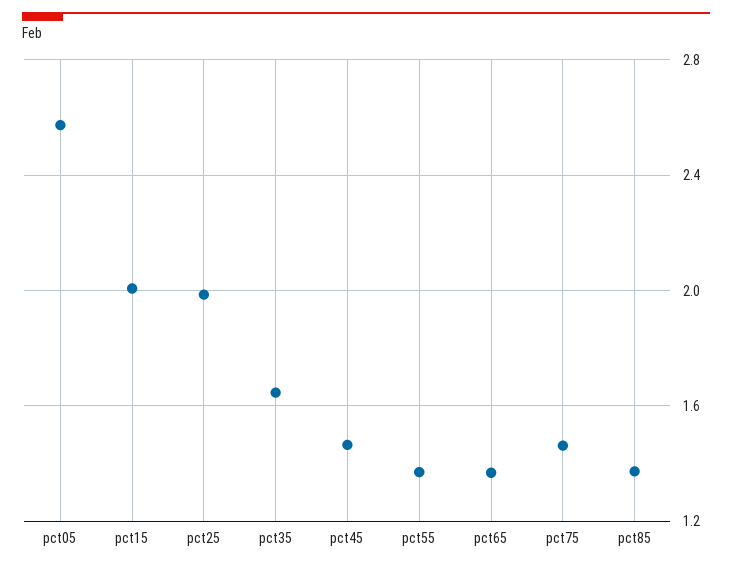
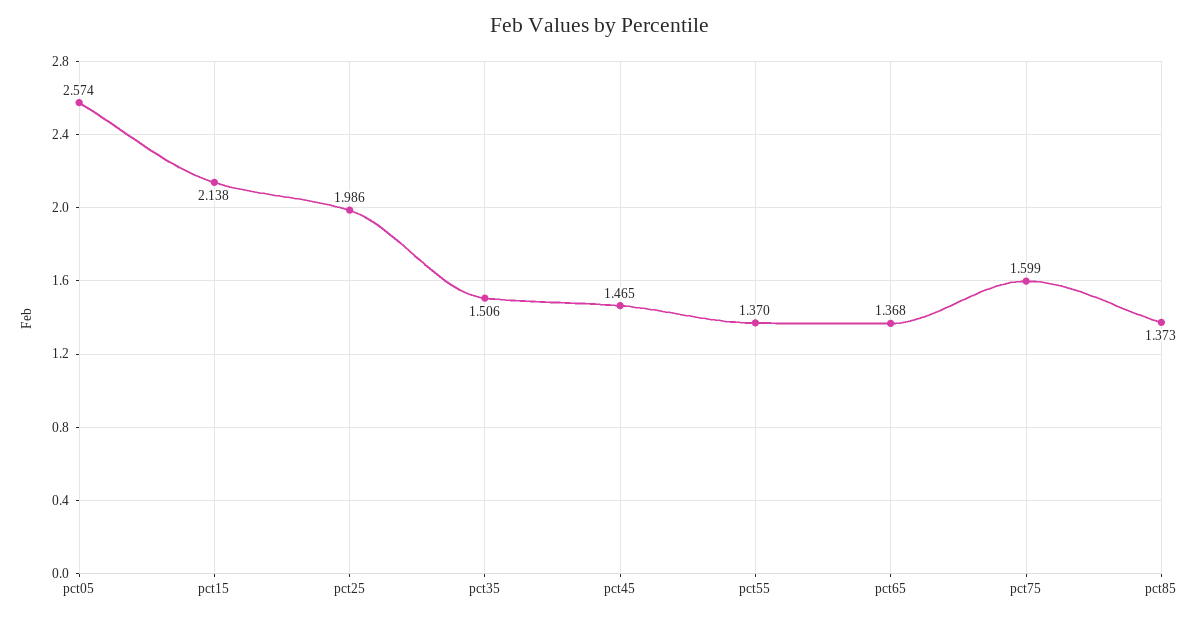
pct15: 2 -> 2.138
pct35: 1.65 -> 1.506
pct75: 1.45 -> 1.599

